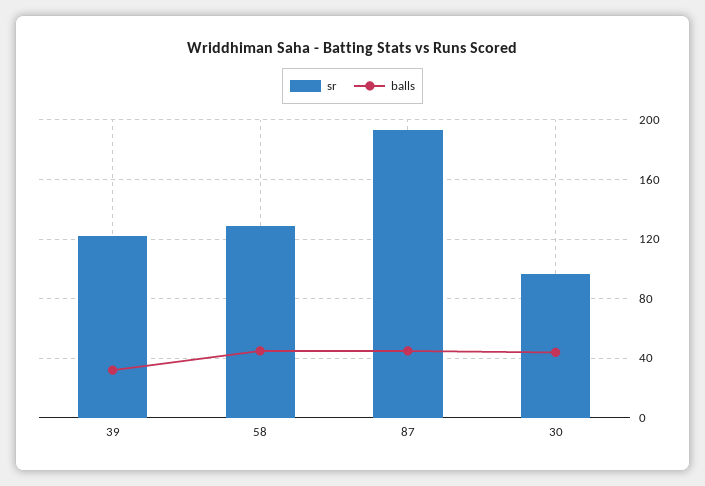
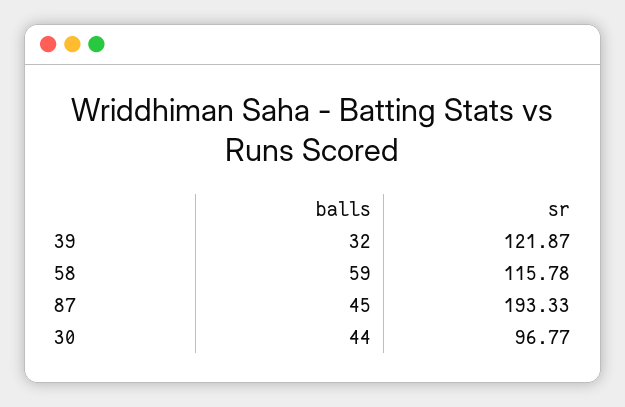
sr, 58: 130 -> 115.78
balls, 58: 45 -> 59

